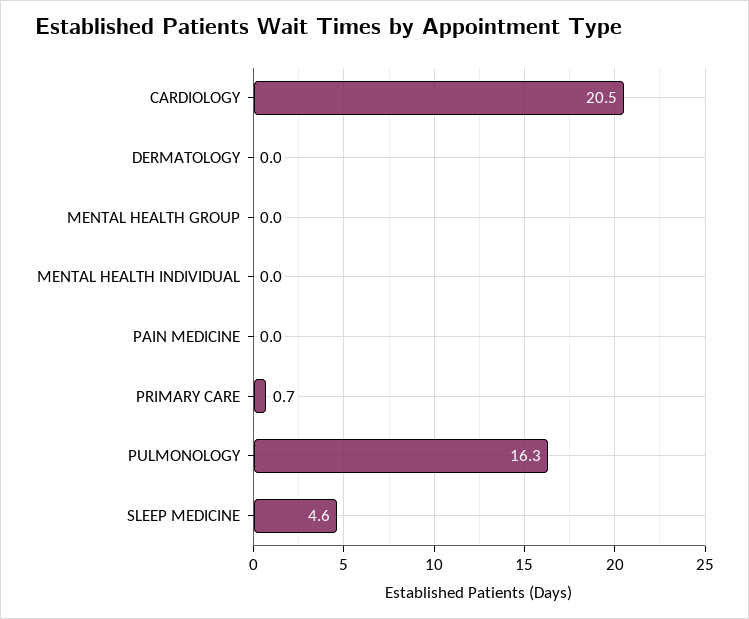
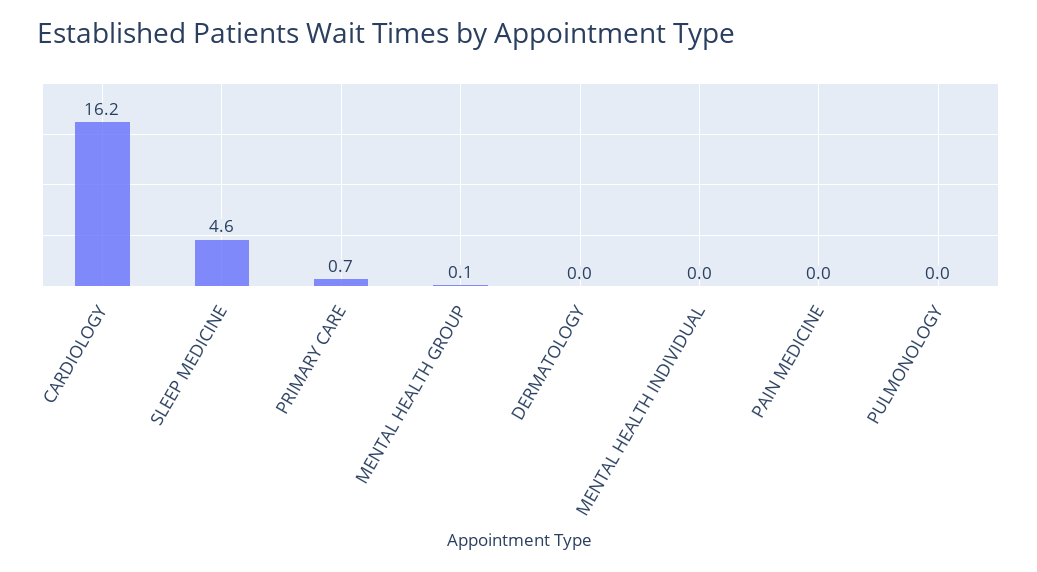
CARDIOLOGY: 20.5 -> 16.2
MENTAL HEALTH GROUP: 0 -> 0.1
PULMONOLOGY: 16.3 -> 0

